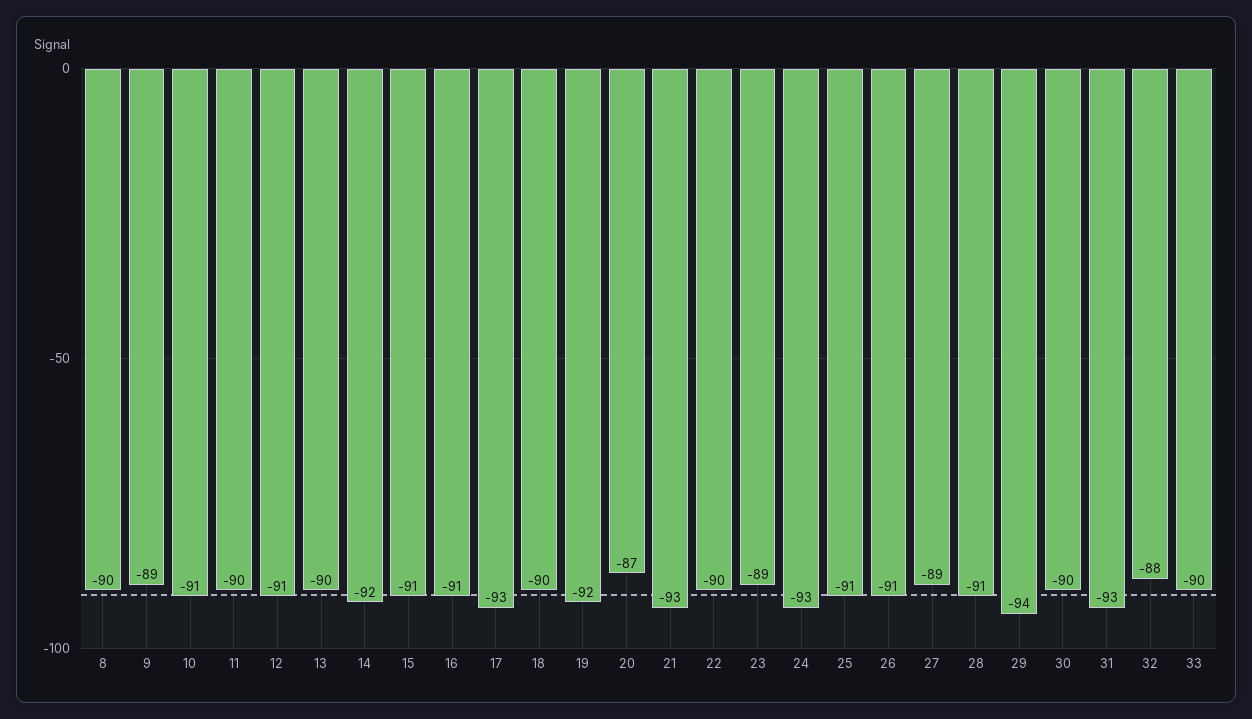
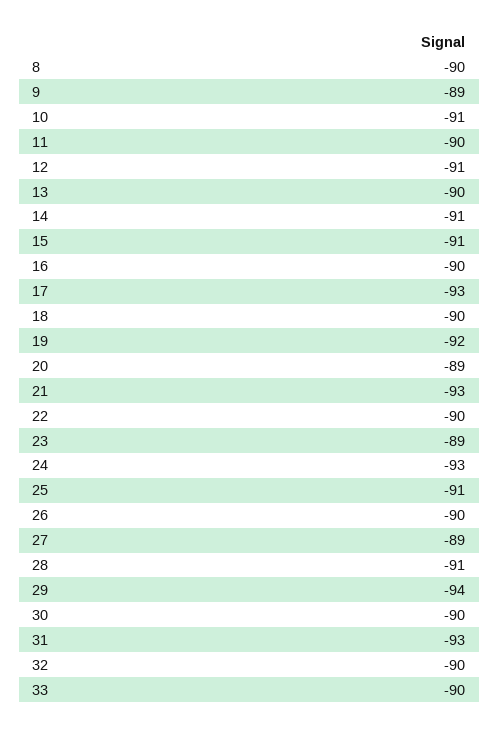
14: -92 -> -91
16: -91 -> -90
20: -87 -> -89
26: -91 -> -90
32: -88 -> -90

